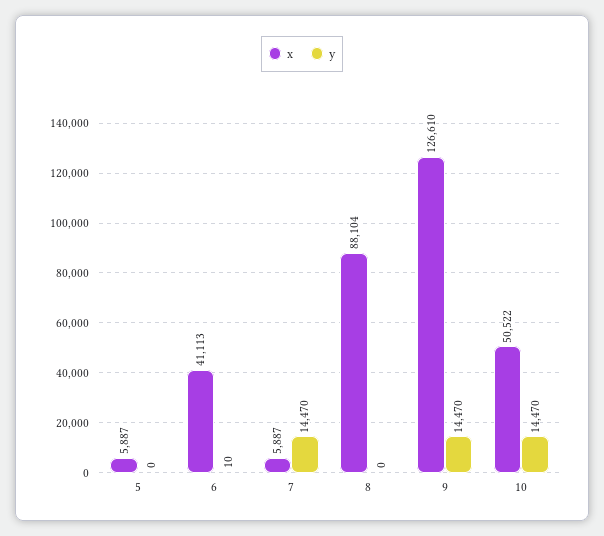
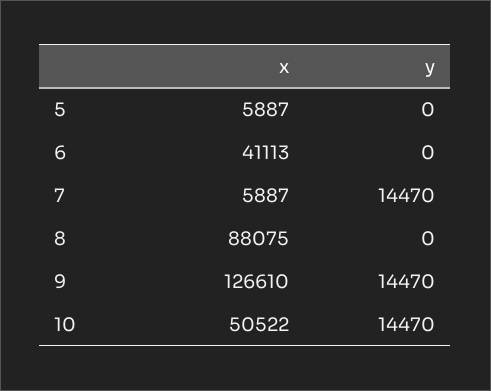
y, 6: 10 -> 0
x, 8: 88104 -> 88075

